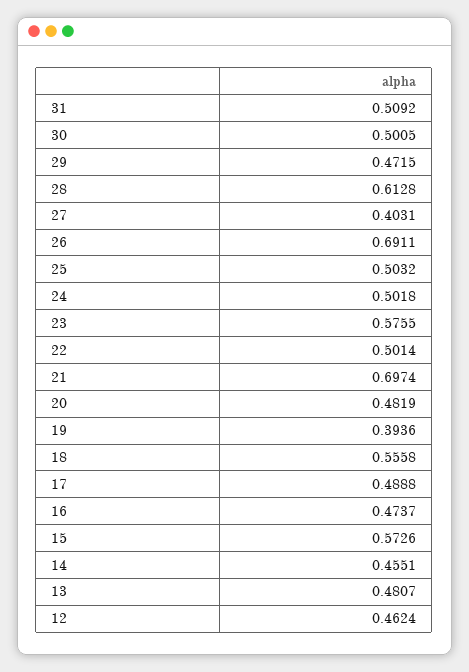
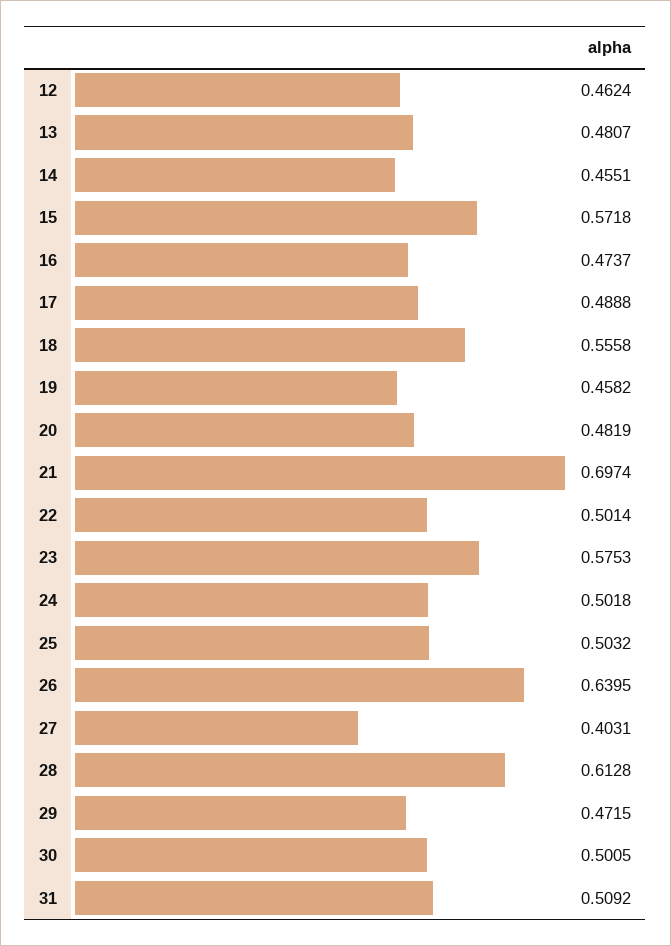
26: 0.6911 -> 0.6395
23: 0.5755 -> 0.5753
19: 0.3936 -> 0.4582
15: 0.5726 -> 0.5718

